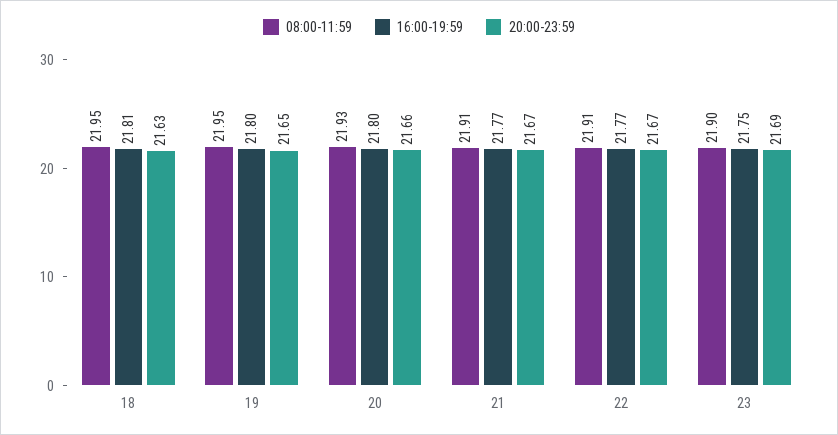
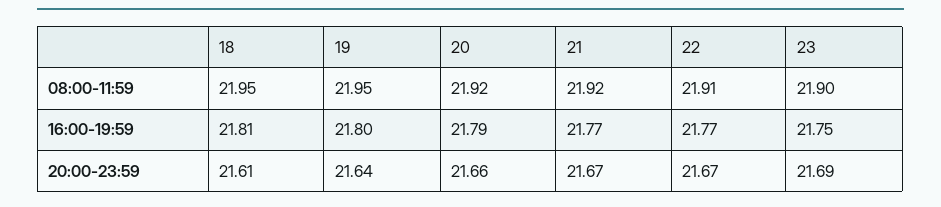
20:00-23:59, 18: 21.63 -> 21.61
20:00-23:59, 19: 21.65 -> 21.64
08:00-11:59, 20: 21.93 -> 21.92
16:00-19:59, 20: 21.8 -> 21.79
08:00-11:59, 21: 21.91 -> 21.92

